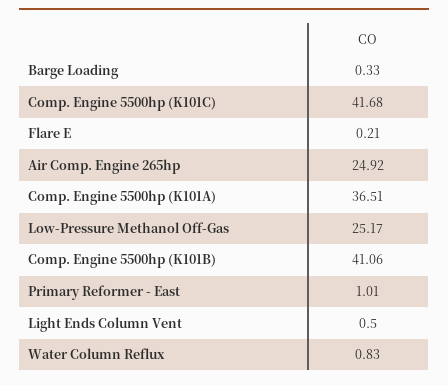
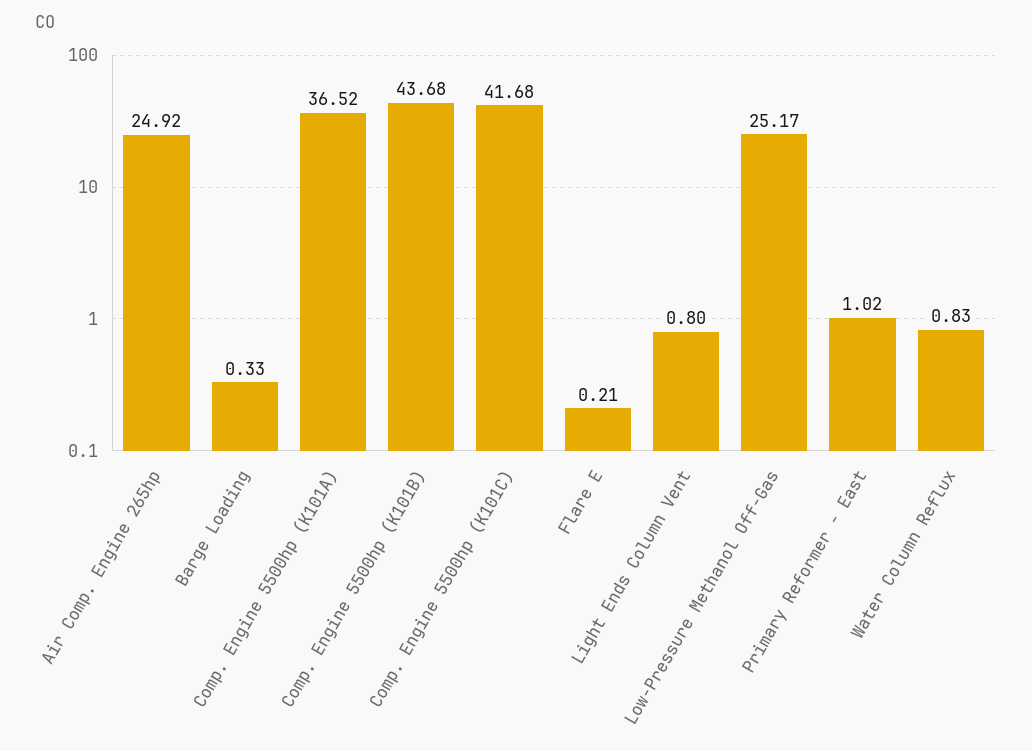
Comp. Engine 5500hp (K101A): 36.51 -> 36.52
Comp. Engine 5500hp (K101B): 41.06 -> 43.68
Primary Reformer - East: 1.01 -> 1.02
Light Ends Column Vent: 0.5 -> 0.8

